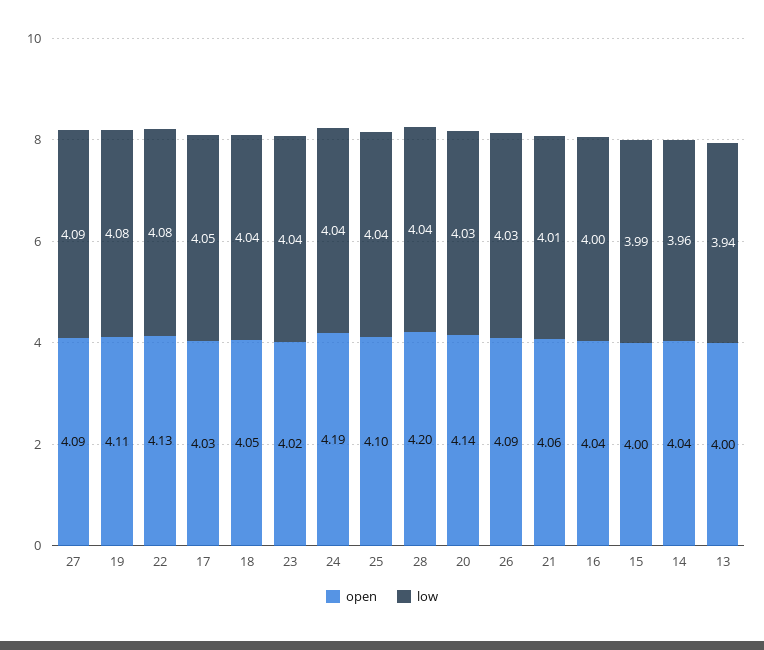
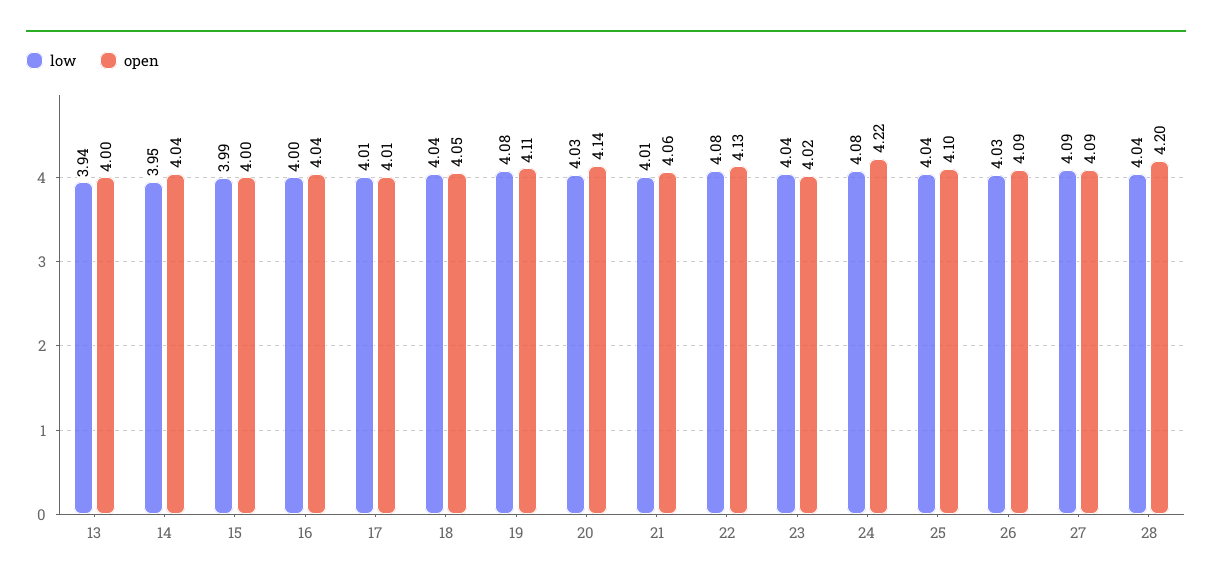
open, 17: 4.03 -> 4.01
low, 17: 4.05 -> 4.01
open, 24: 4.19 -> 4.22
low, 24: 4.04 -> 4.08
low, 14: 3.96 -> 3.95

